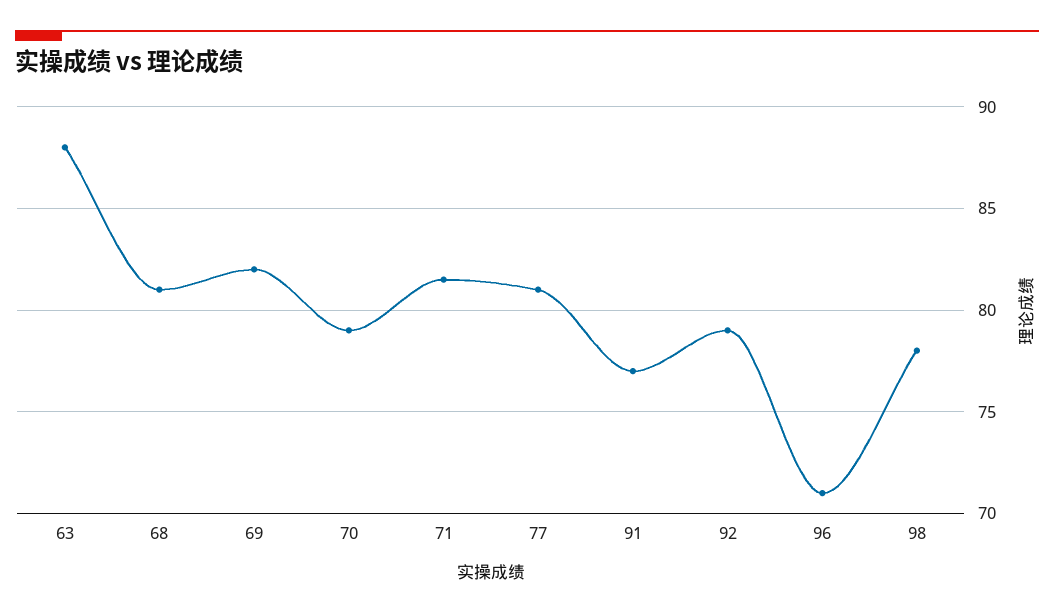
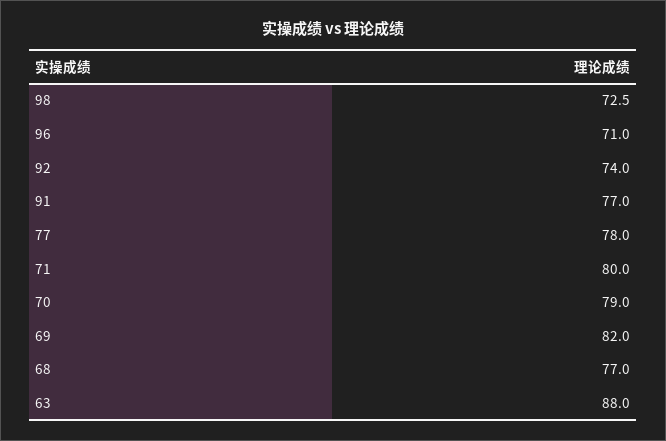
68: 81 -> 77
71: 81.5 -> 80
77: 81 -> 78
92: 79 -> 74
98: 78 -> 72.5

